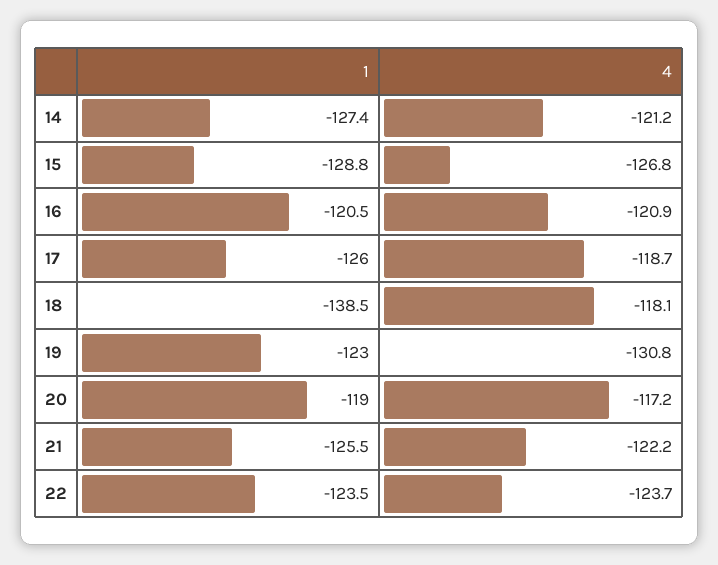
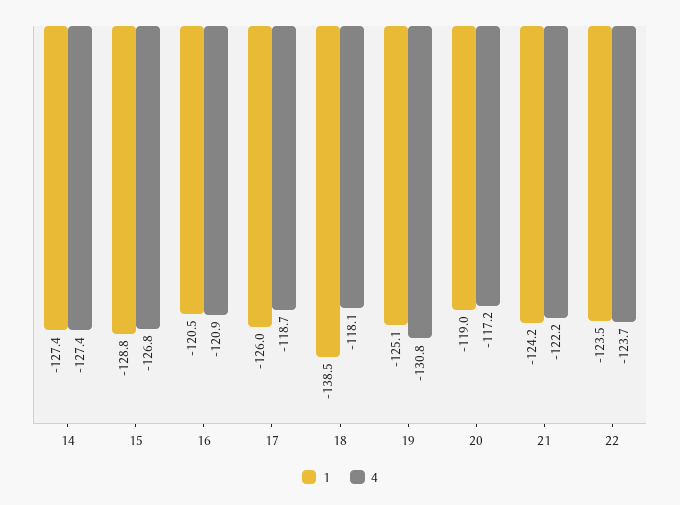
4, 14: -121.2 -> -127.4
1, 19: -123 -> -125.1
1, 21: -125.5 -> -124.2

